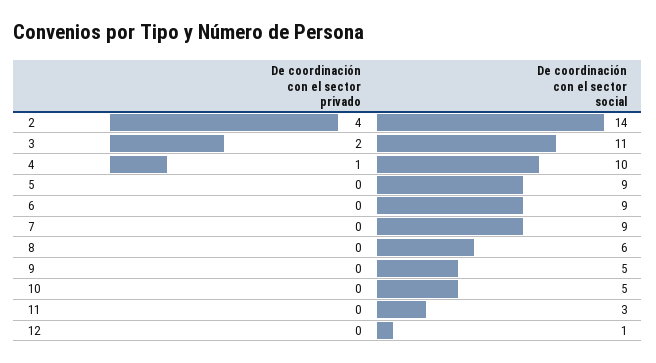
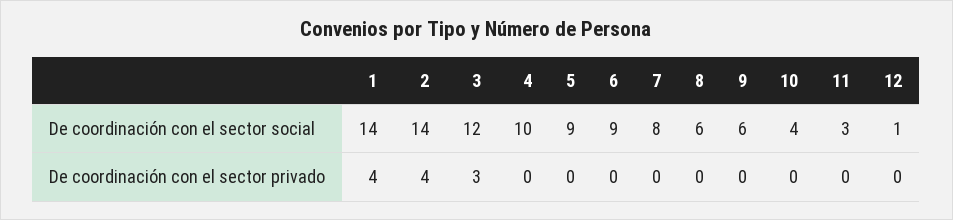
De coordinación con el sector privado, 3: 2 -> 3
De coordinación con el sector social, 3: 11 -> 12
De coordinación con el sector privado, 4: 1 -> 0
De coordinación con el sector social, 7: 9 -> 8
De coordinación con el sector social, 9: 5 -> 6
De coordinación con el sector social, 10: 5 -> 4
De coordinación con el sector social, 1: none -> 14
De coordinación con el sector privado, 1: none -> 4

